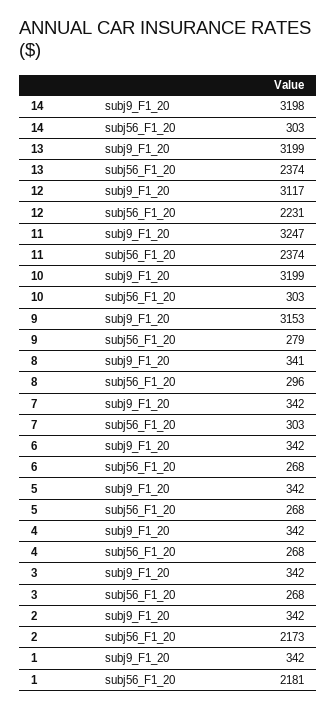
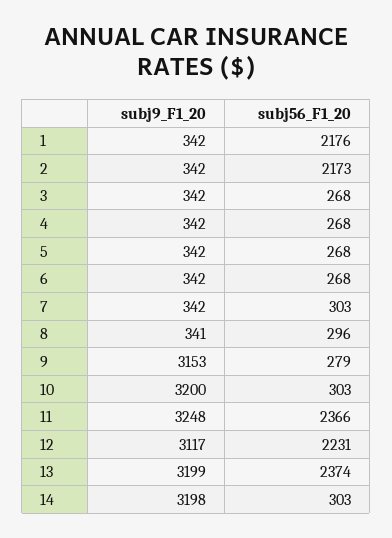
11, subj9_F1_20: 3247 -> 3248
11, subj56_F1_20: 2374 -> 2366
10, subj9_F1_20: 3199 -> 3200
1, subj56_F1_20: 2181 -> 2176

